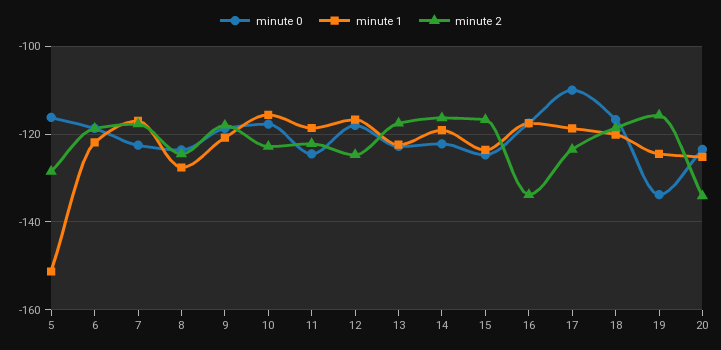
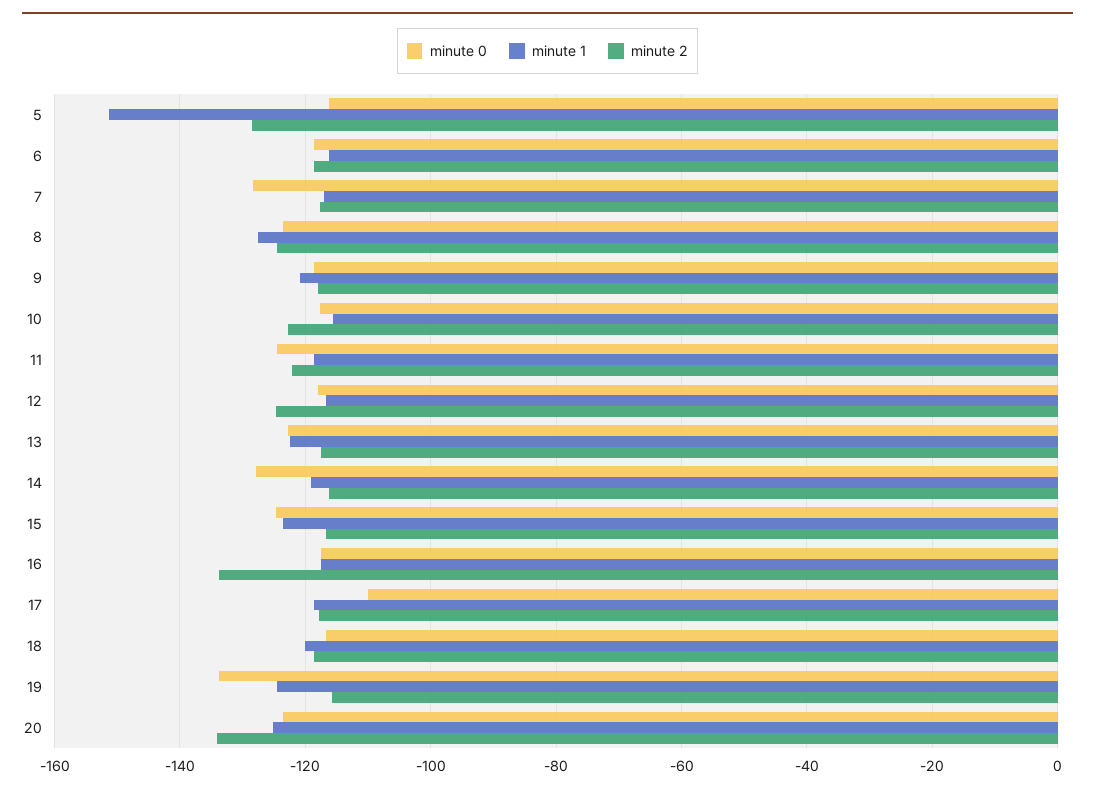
minute 1, 6: -122 -> -116
minute 0, 7: -122 -> -128
minute 0, 14: -122 -> -128
minute 2, 17: -124 -> -118

